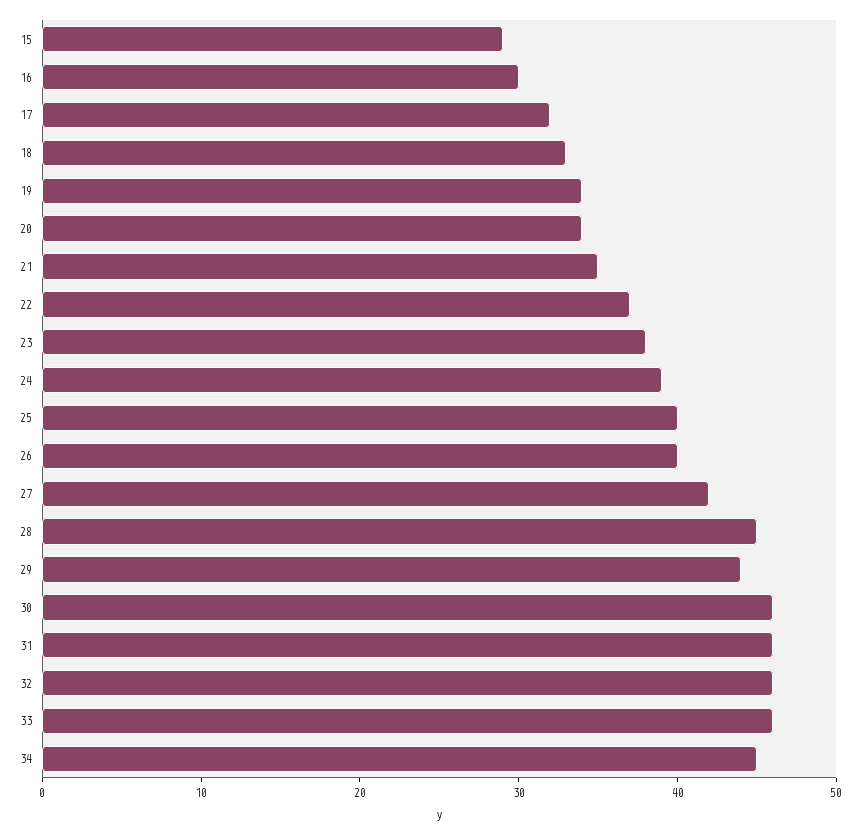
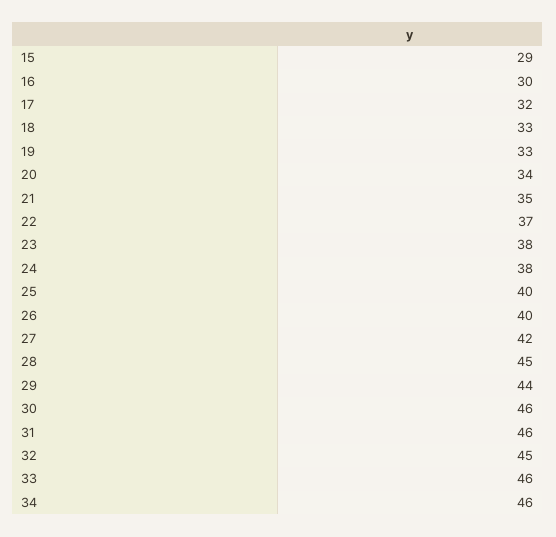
19: 34 -> 33
24: 39 -> 38
32: 46 -> 45
34: 45 -> 46

